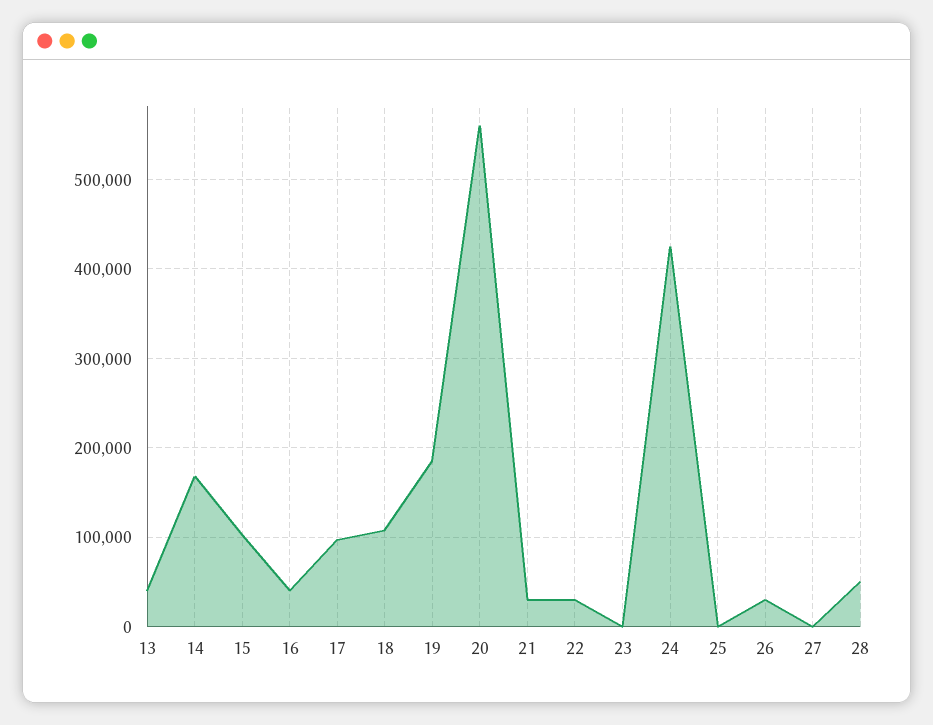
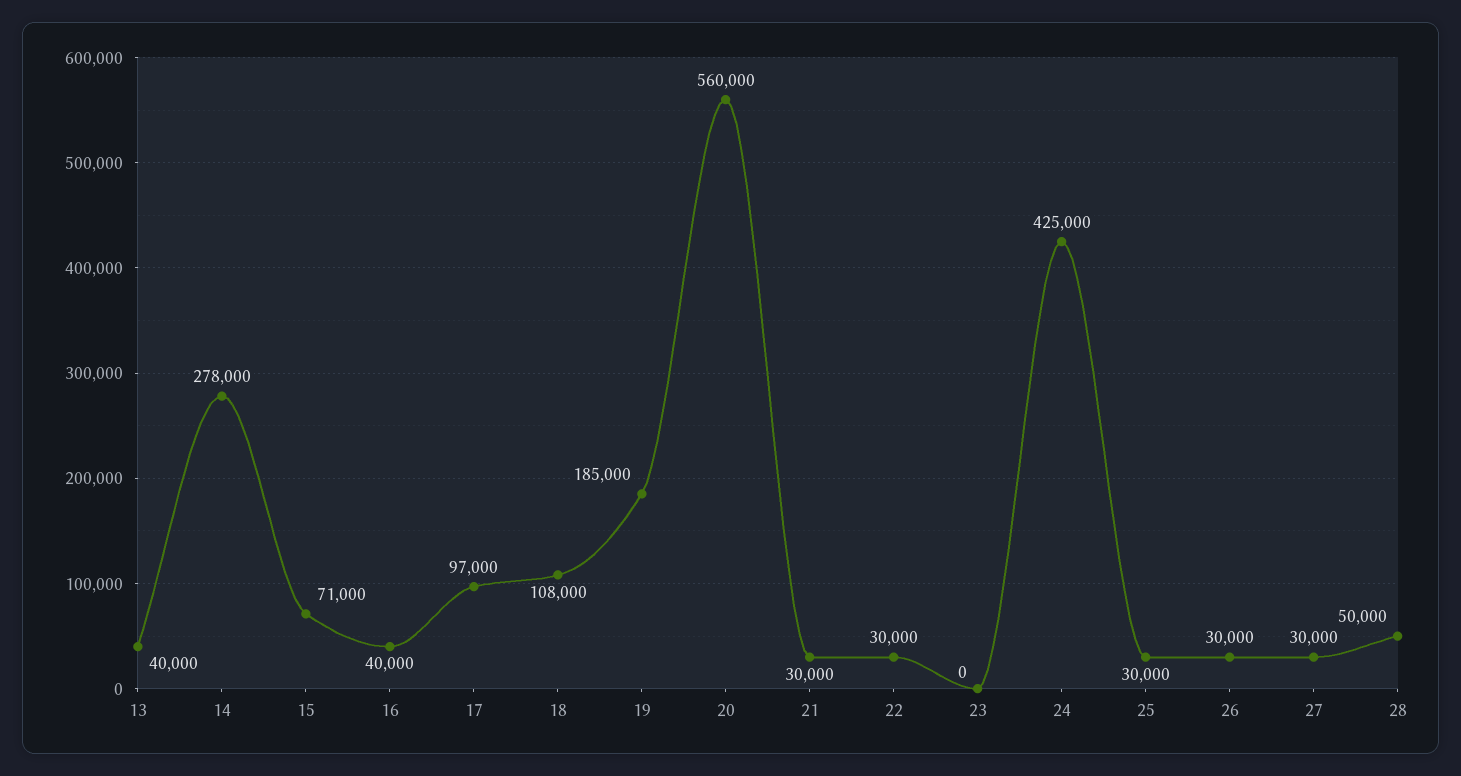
14: 170000 -> 278000
15: 100000 -> 71000
25: 0 -> 30000
27: 0 -> 30000

